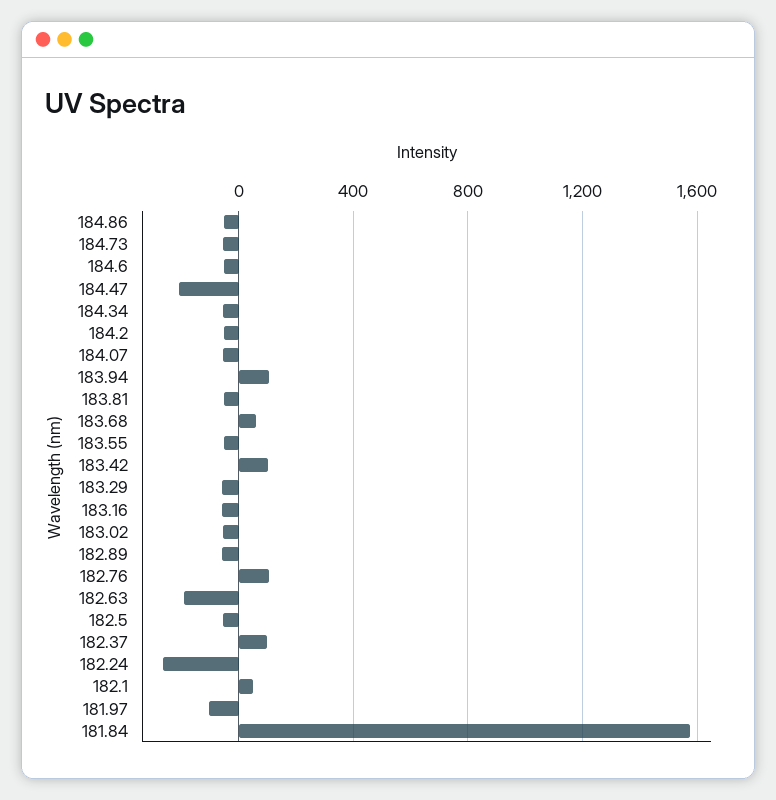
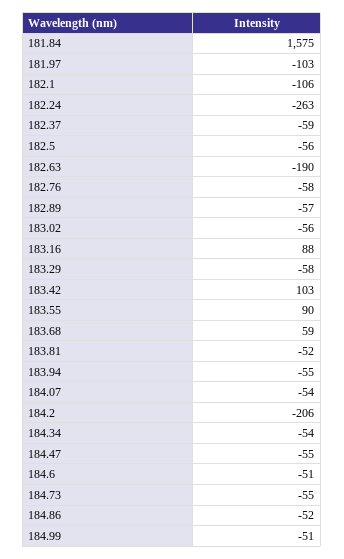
184.47: -200 -> -55
184.2: -50 -> -206
183.94: 100 -> -55
183.55: -50 -> 90
183.16: -50 -> 88
182.76: 100 -> -58
182.37: 100 -> -59
182.1: 50 -> -106
184.99: none -> -51

